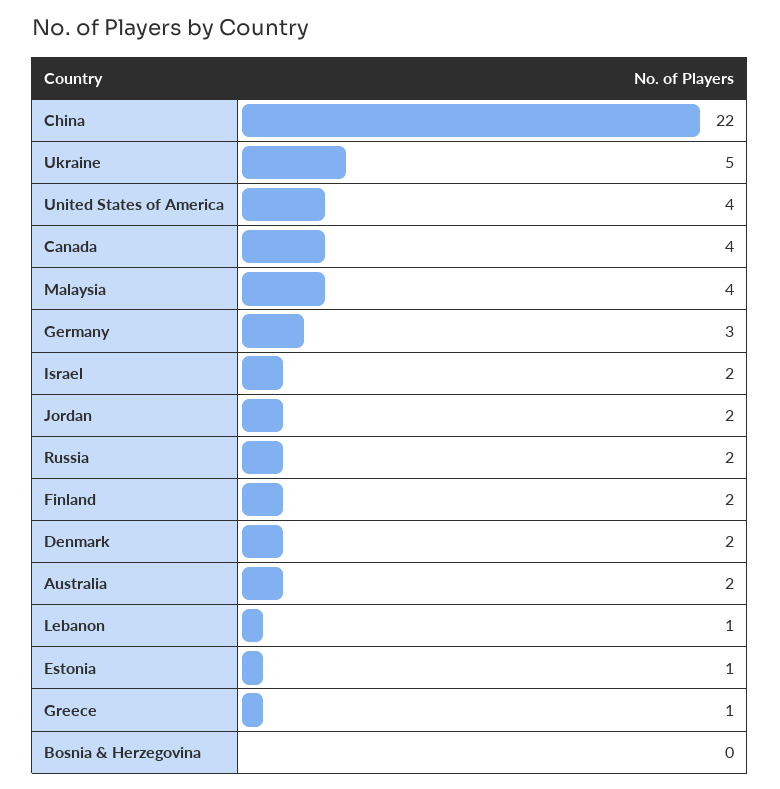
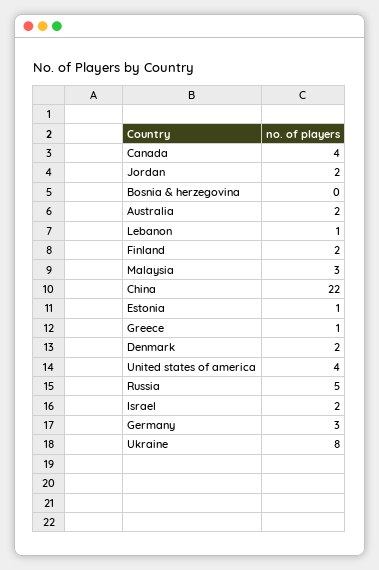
Ukraine: 5 -> 8
Malaysia: 4 -> 3
Russia: 2 -> 5

